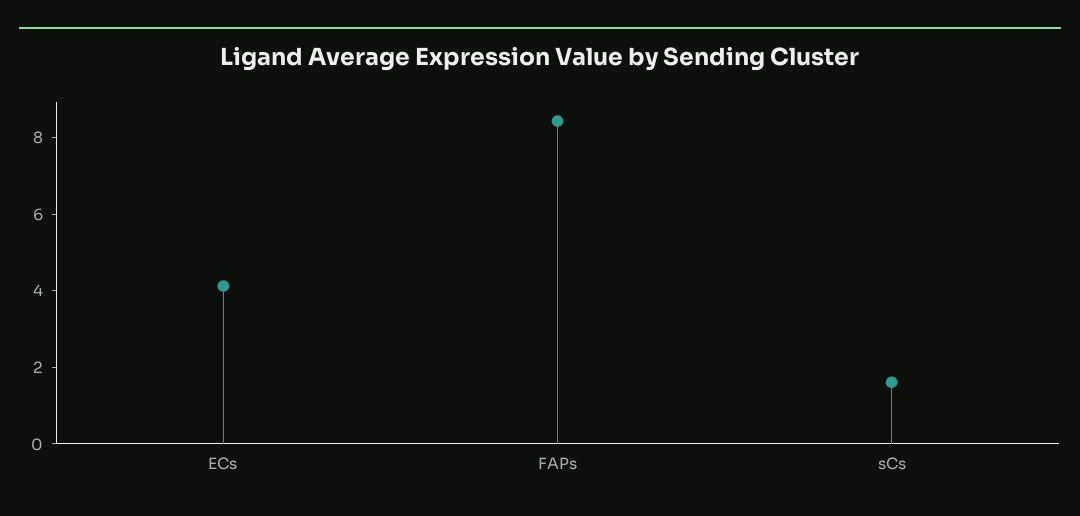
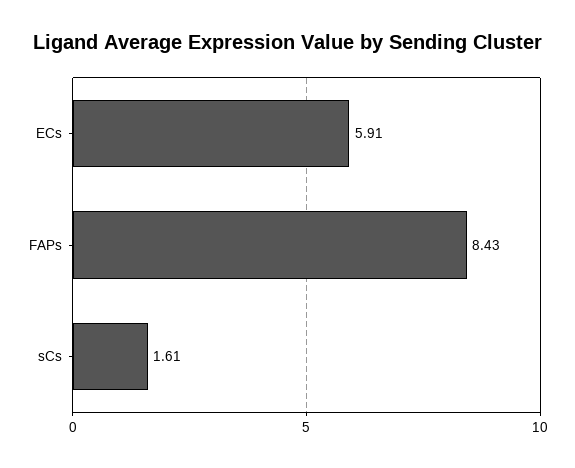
ECs: 4 -> 5.91

